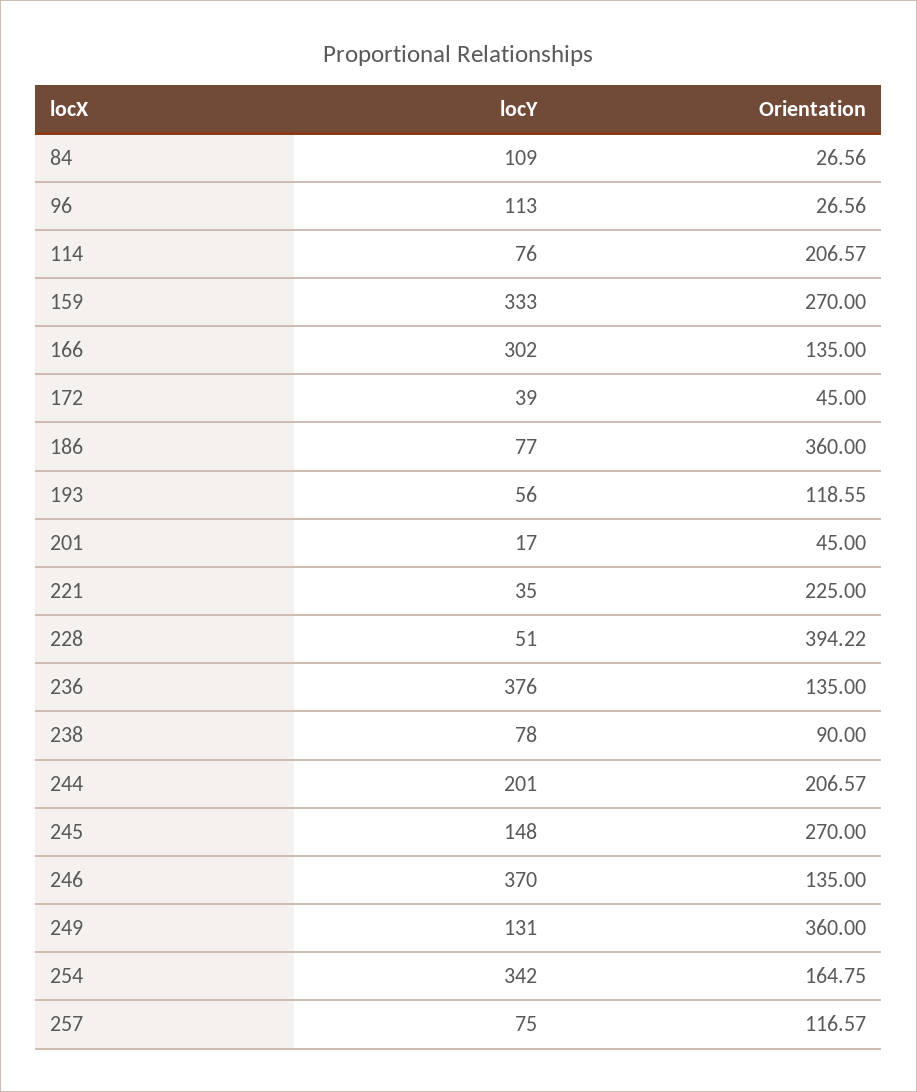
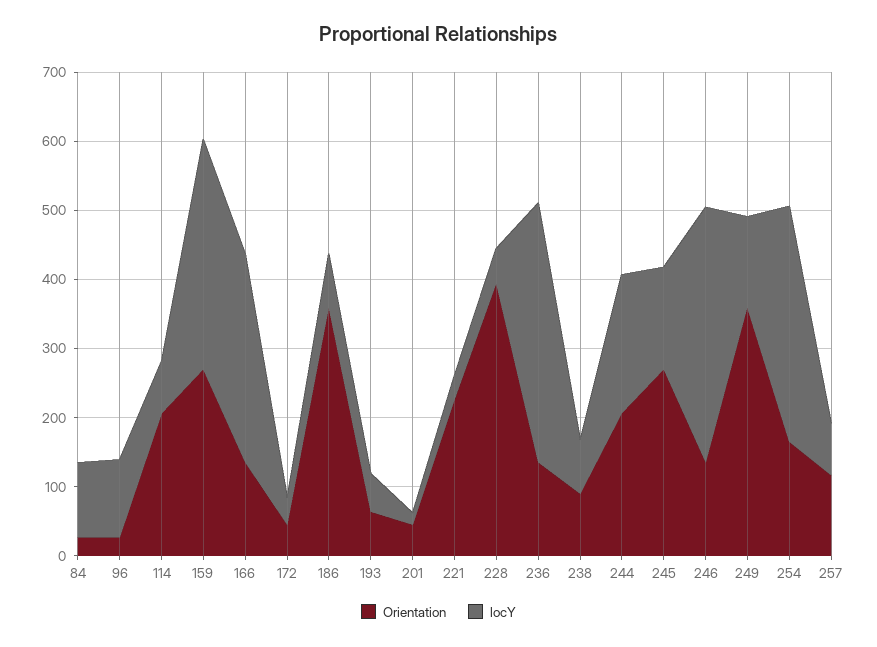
Orientation, 193: 118.55 -> 60

